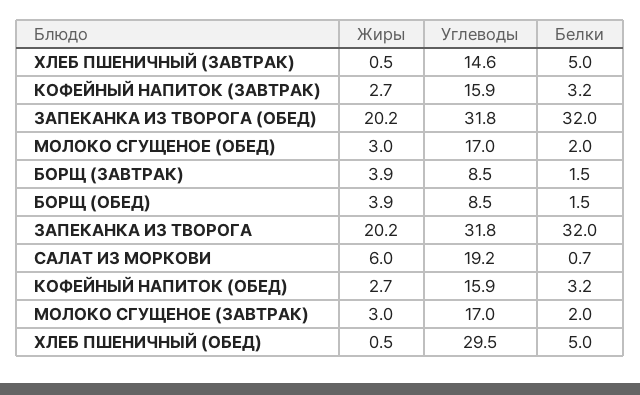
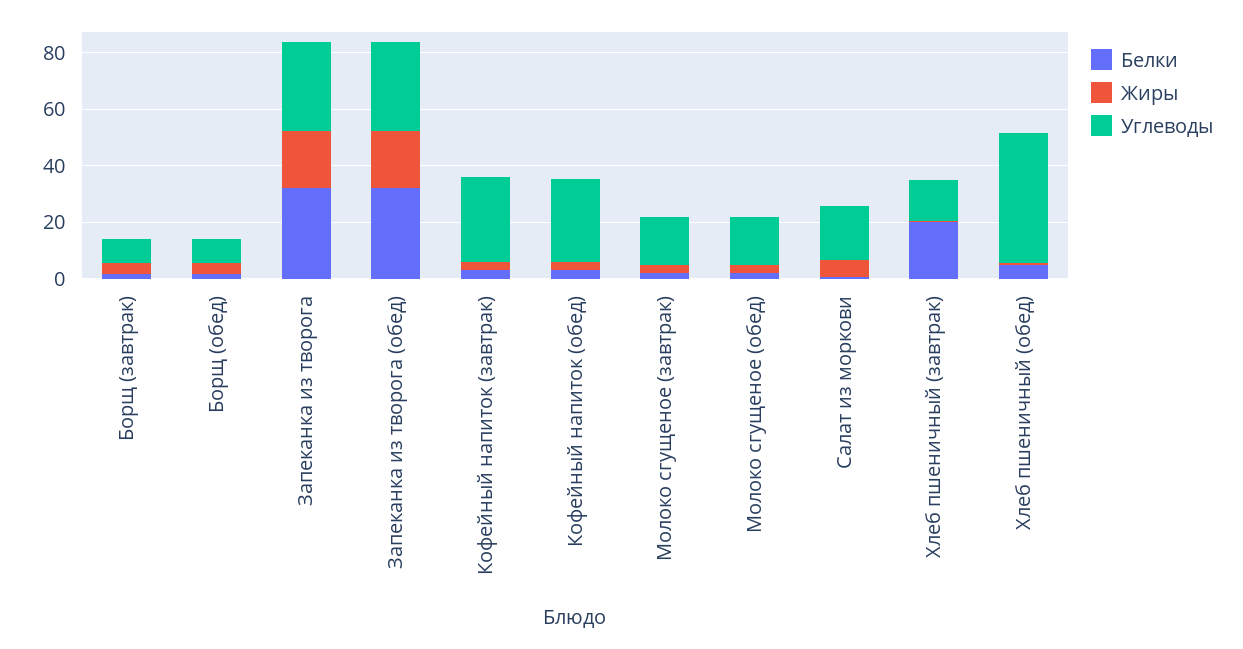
Белки, ХЛЕБ ПШЕНИЧНЫЙ (ЗАВТРАК): 5 -> 20
Углеводы, КОФЕЙНЫЙ НАПИТОК (ЗАВТРАК): 15.9 -> 30
Углеводы, КОФЕЙНЫЙ НАПИТОК (ОБЕД): 15.9 -> 30
Углеводы, ХЛЕБ ПШЕНИЧНЫЙ (ОБЕД): 29.5 -> 45

